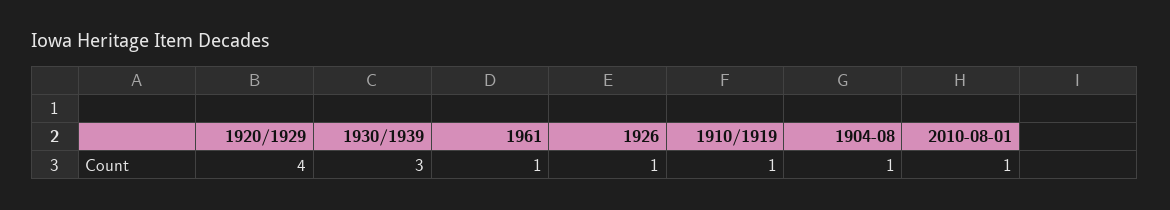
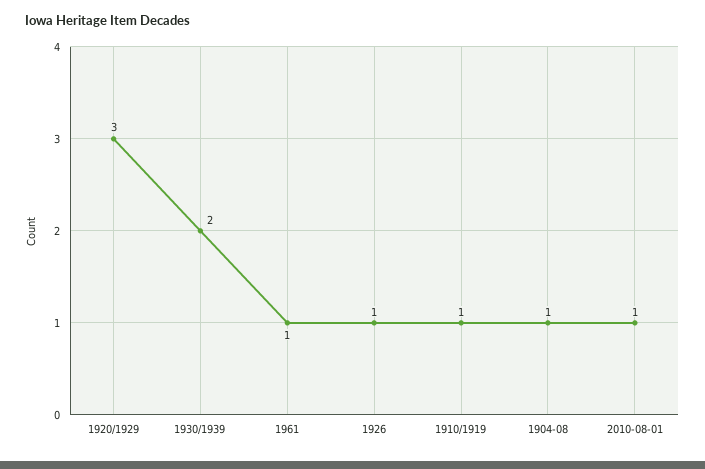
1920/1929: 4 -> 3
1930/1939: 3 -> 2

